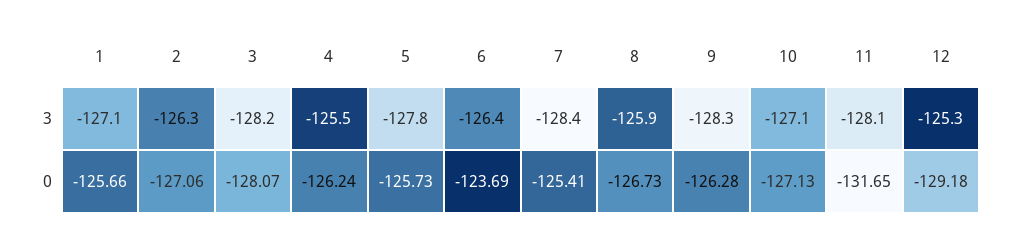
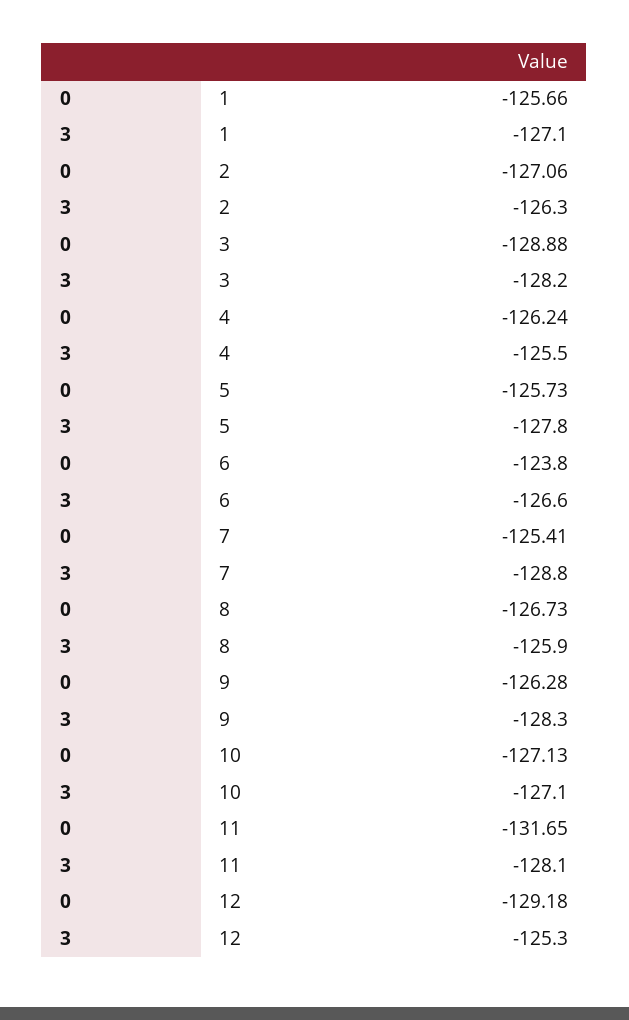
6, 3: -126.4 -> -126.6
7, 3: -128.4 -> -128.8
3, 0: -128.07 -> -128.88
6, 0: -123.69 -> -123.8

